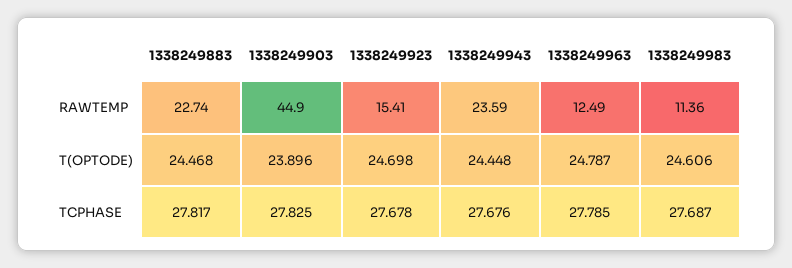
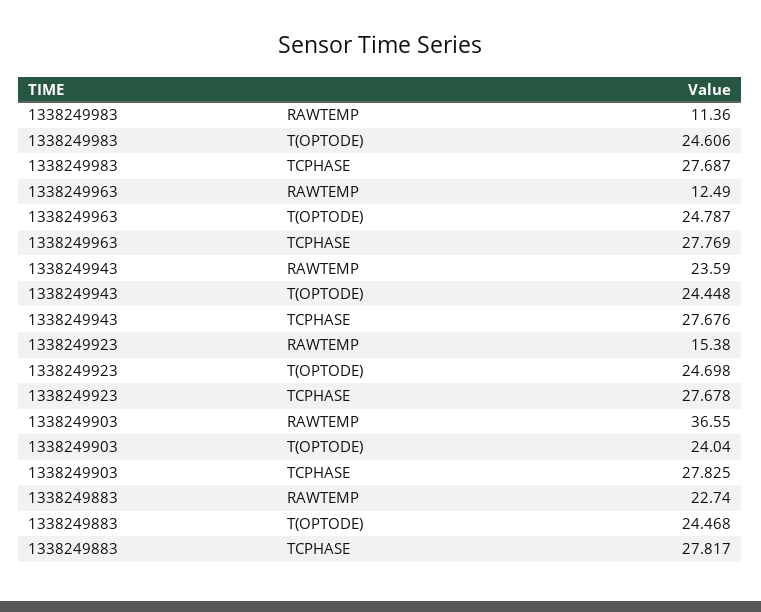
1338249903, RAWTEMP: 44.9 -> 36.55
1338249923, RAWTEMP: 15.41 -> 15.38
1338249903, T(OPTODE): 23.896 -> 24.04
1338249963, TCPHASE: 27.785 -> 27.769

